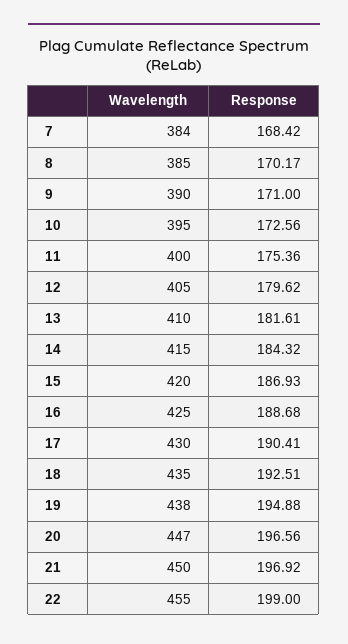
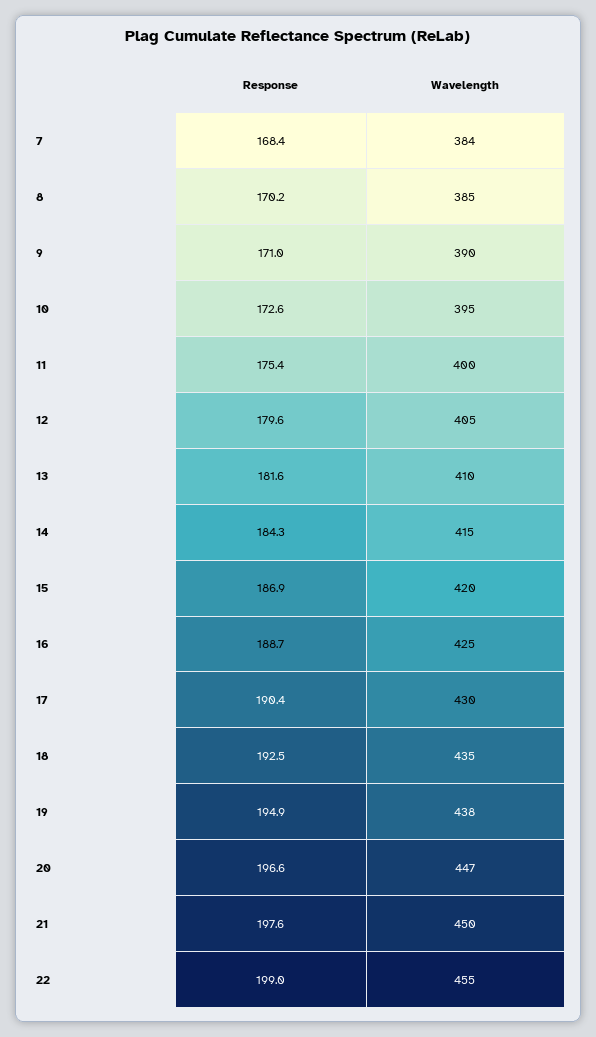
Response, 21: 196.92 -> 197.6

